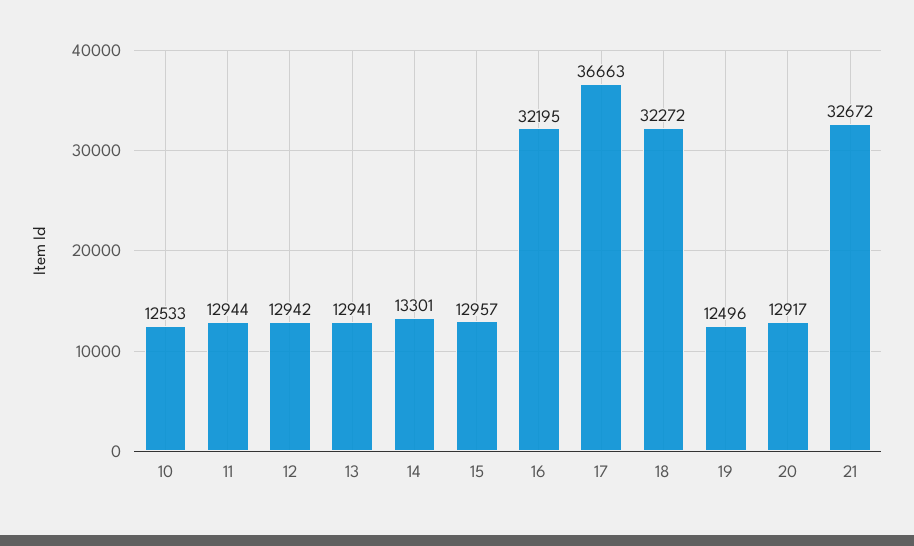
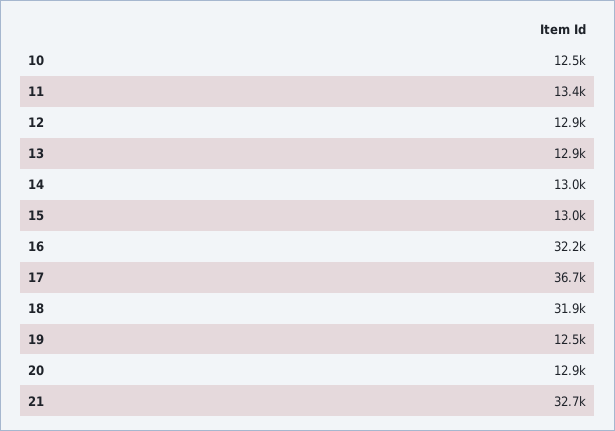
11: 12944 -> 13400
14: 13301 -> 13000
18: 32272 -> 31900

